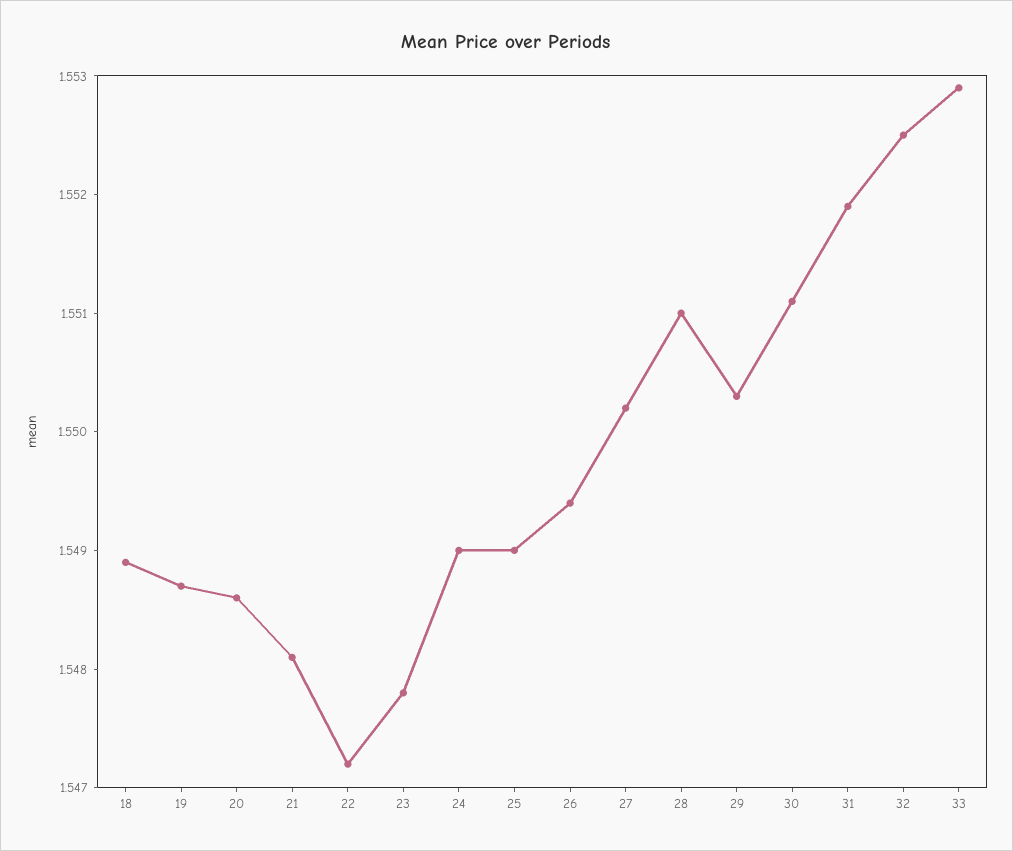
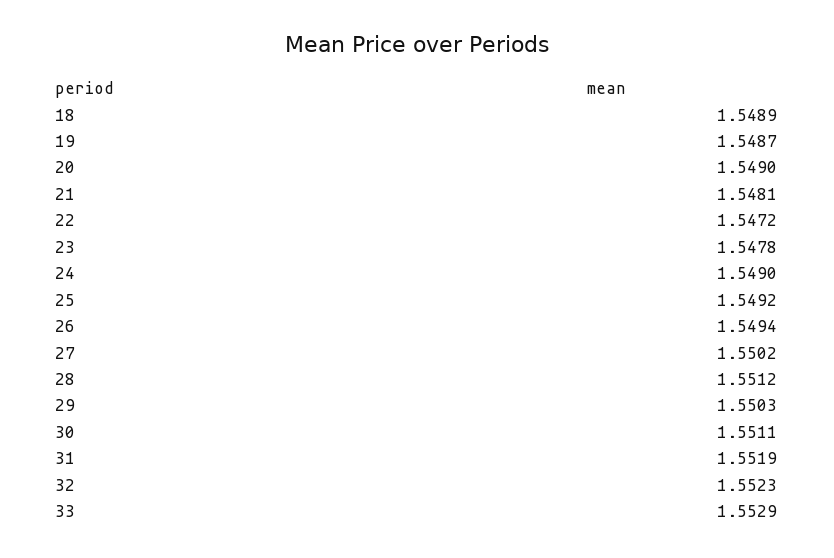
20: 1.5486 -> 1.549
25: 1.549 -> 1.5492
28: 1.551 -> 1.5512
32: 1.5525 -> 1.5523

